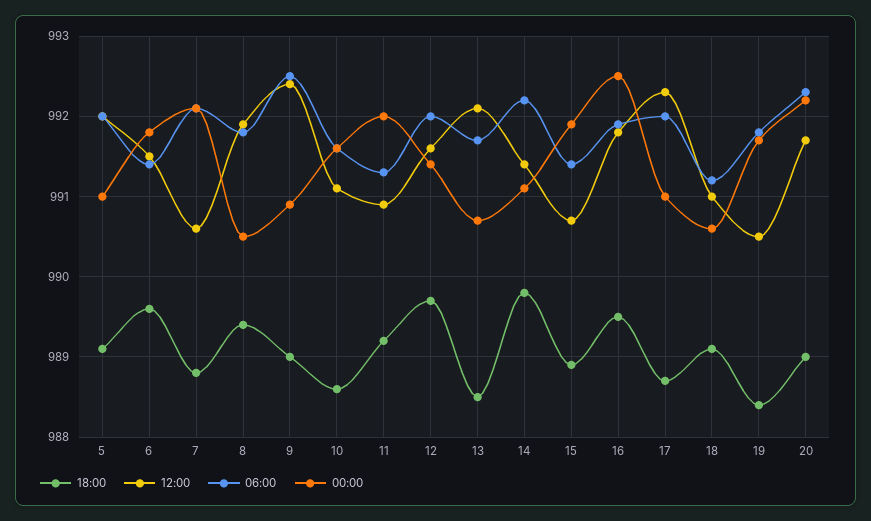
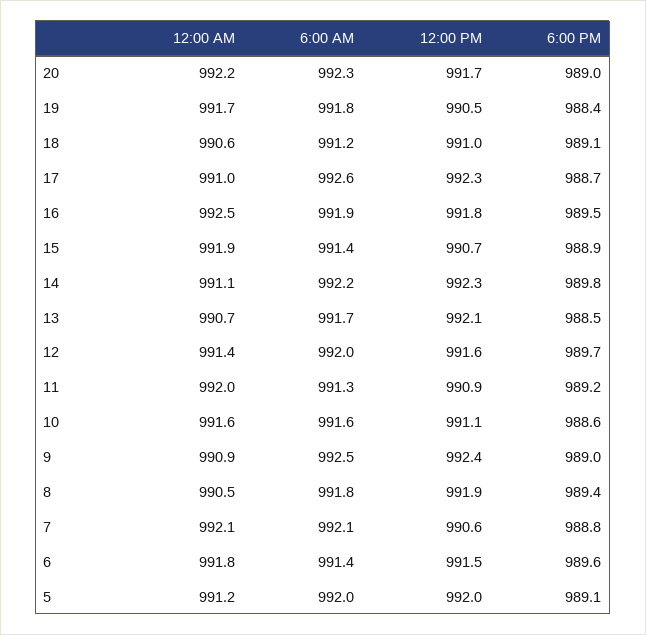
00:00, 5: 991 -> 991.2
12:00, 14: 991.4 -> 992.3
06:00, 17: 992 -> 992.6

